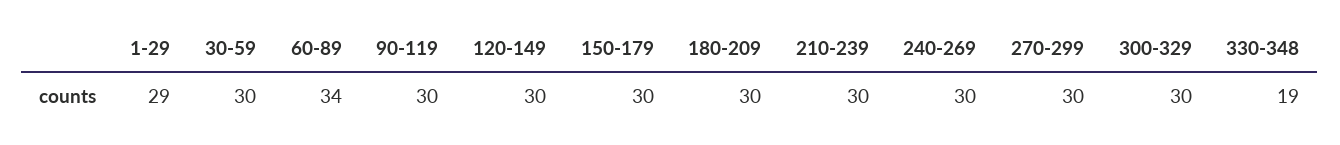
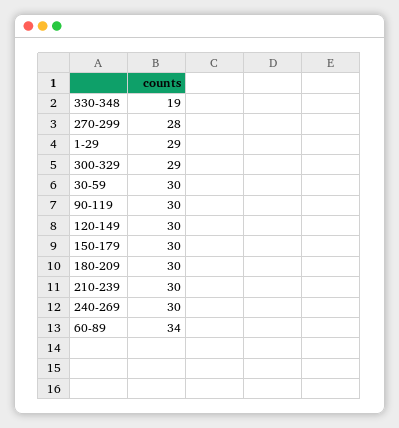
270-299: 30 -> 28
300-329: 30 -> 29

